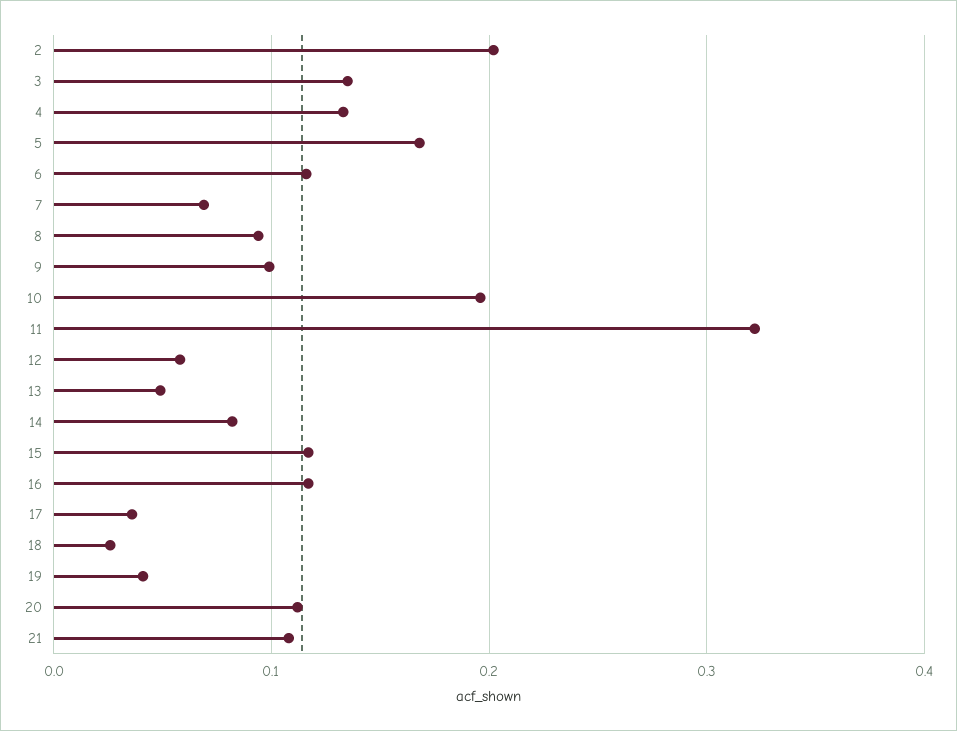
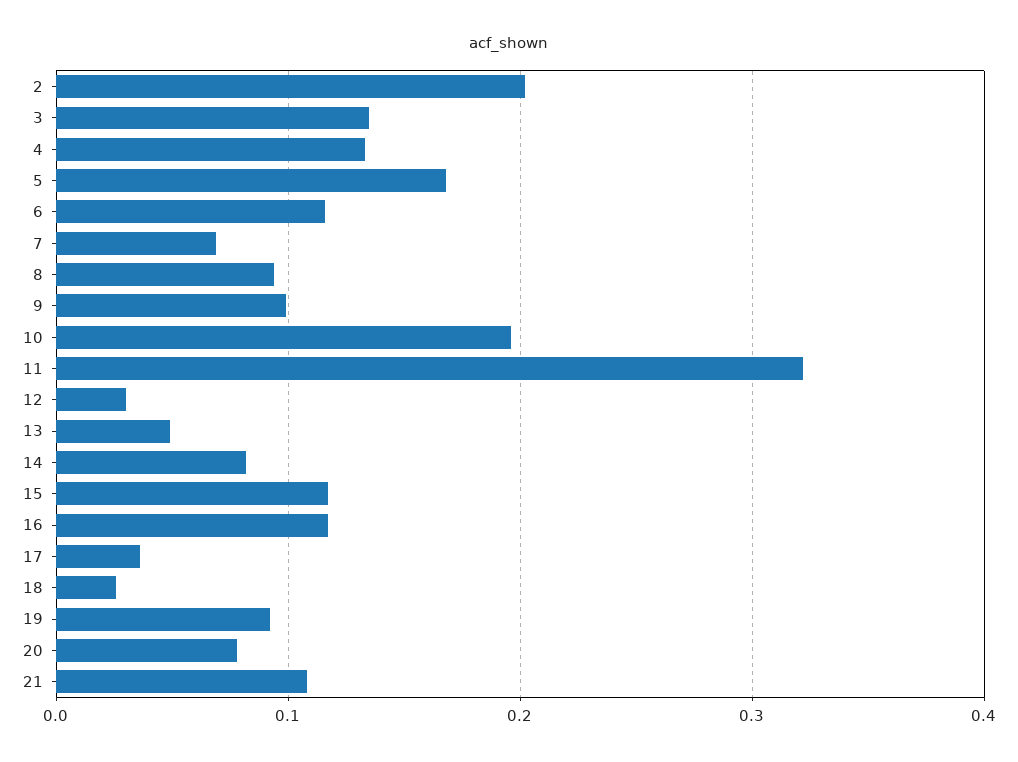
12: 0.06 -> 0.03
19: 0.04 -> 0.09
20: 0.11 -> 0.08

